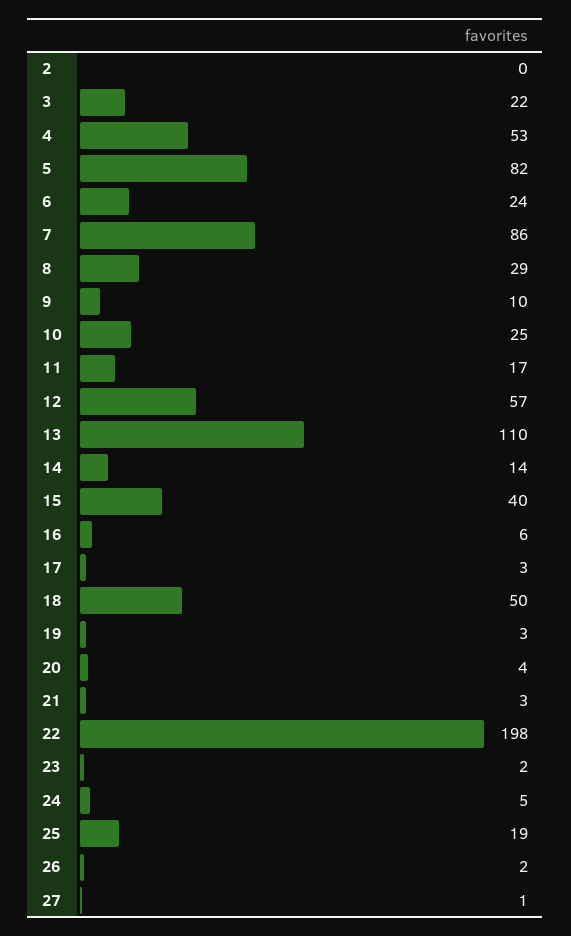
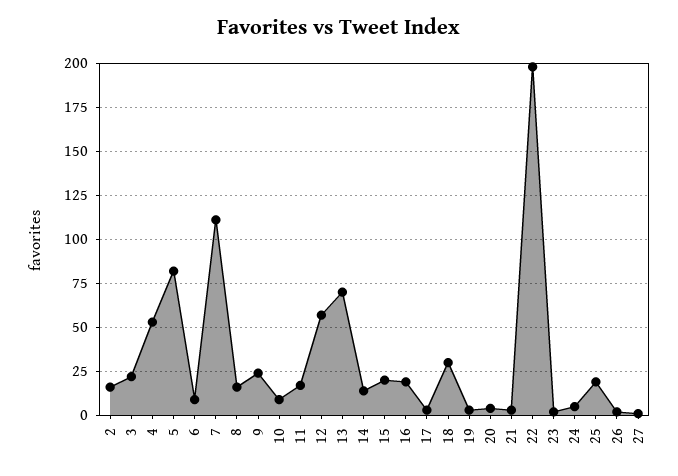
2: 0 -> 15
6: 24 -> 10
7: 86 -> 110
8: 29 -> 15
9: 10 -> 25
10: 25 -> 10
13: 110 -> 70
15: 40 -> 20
16: 6 -> 20
18: 50 -> 30

